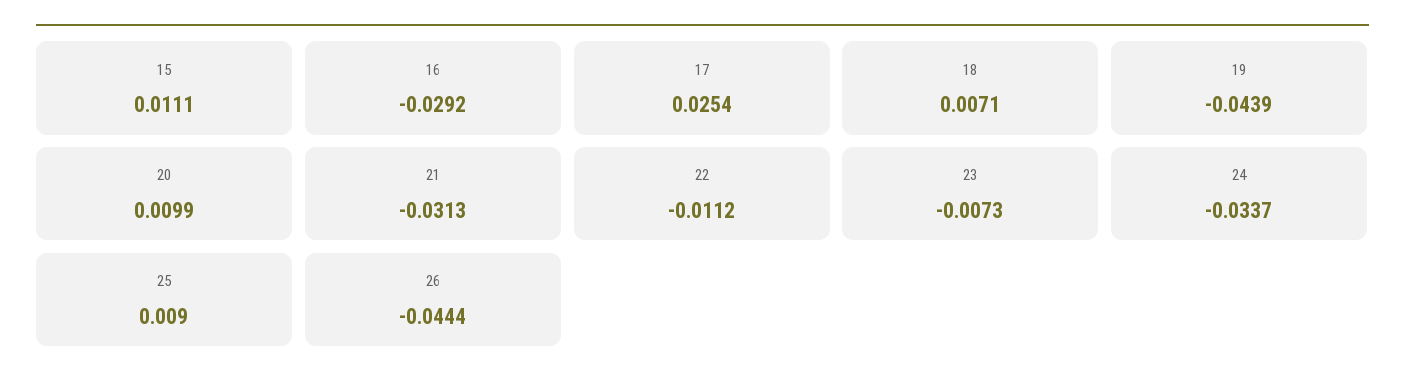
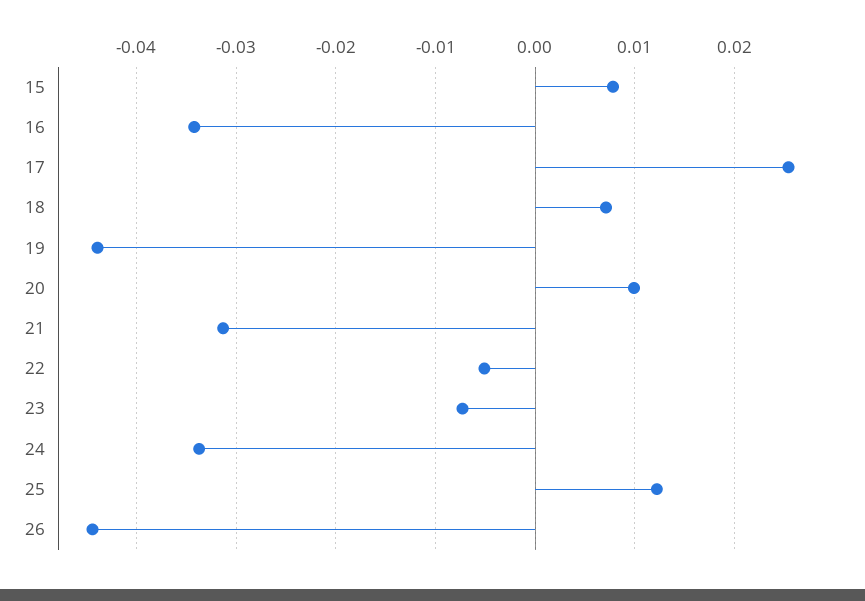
15: 0.0111 -> 0.008
16: -0.0292 -> -0.034
22: -0.0112 -> -0.005
25: 0.009 -> 0.012

